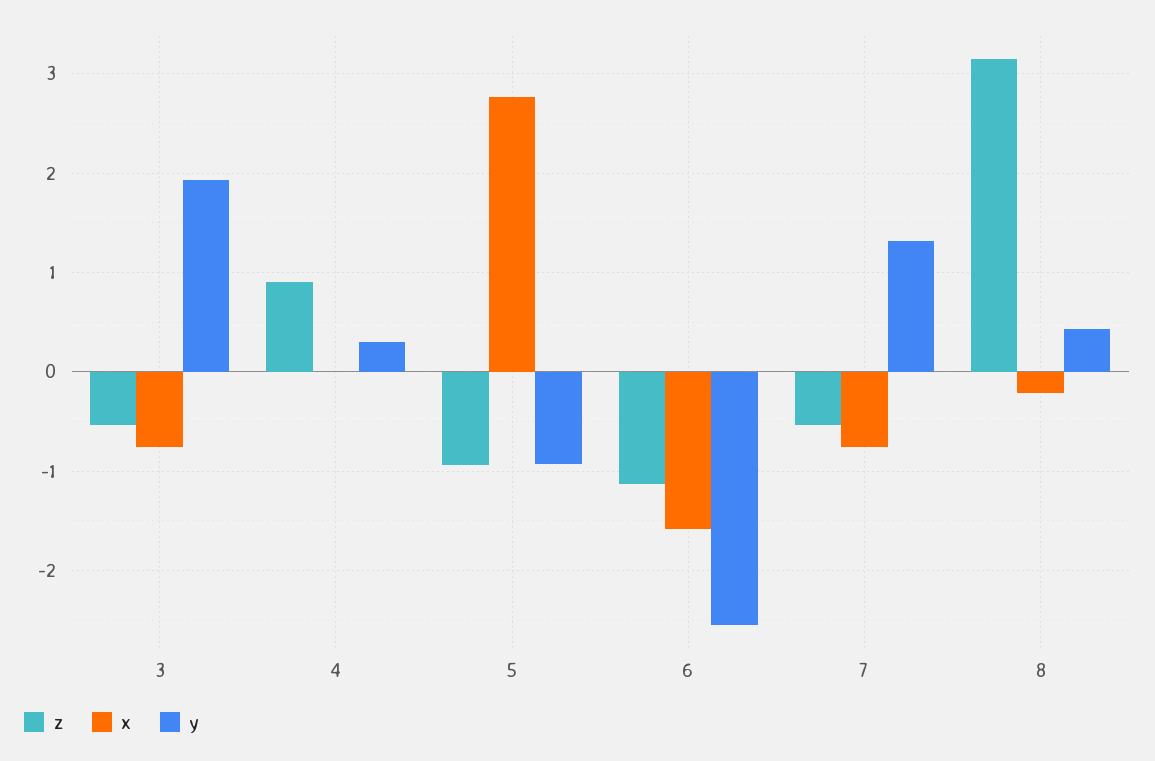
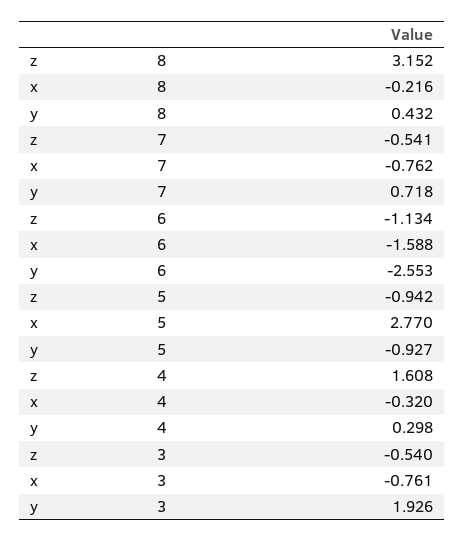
z, 4: 0.9 -> 1.608
x, 4: 0 -> -0.32
y, 7: 1.3 -> 0.718

